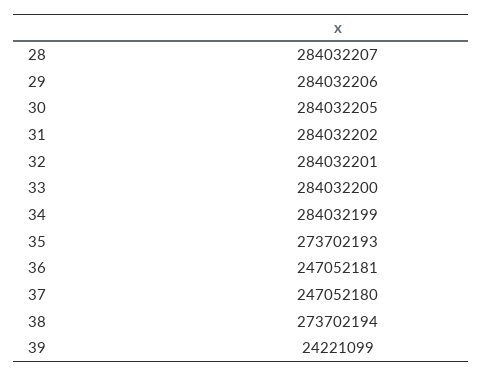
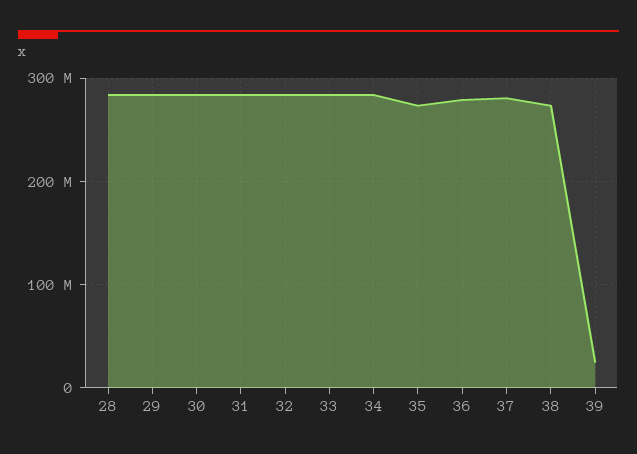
36: 247052181 -> 280000000
37: 247052180 -> 280000000

